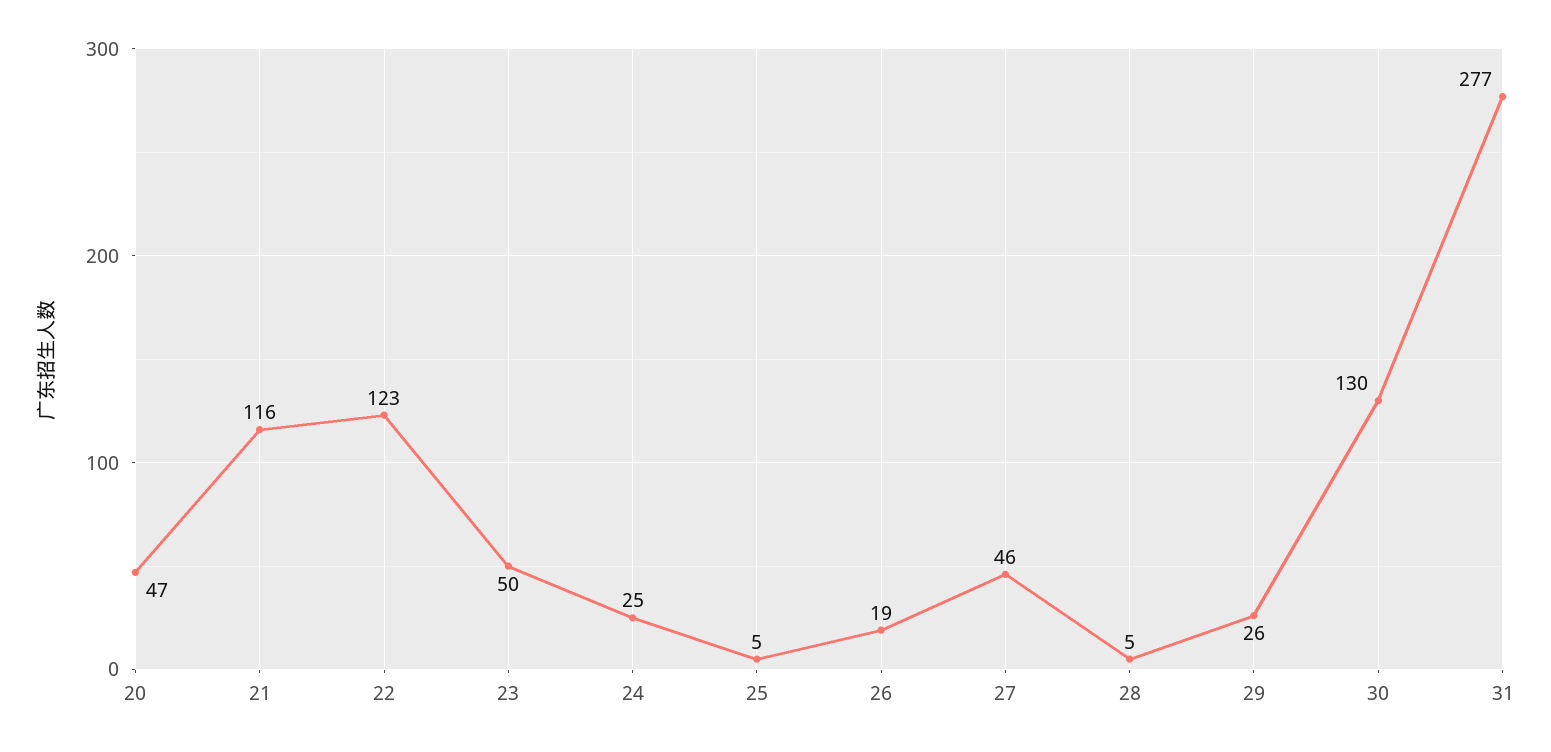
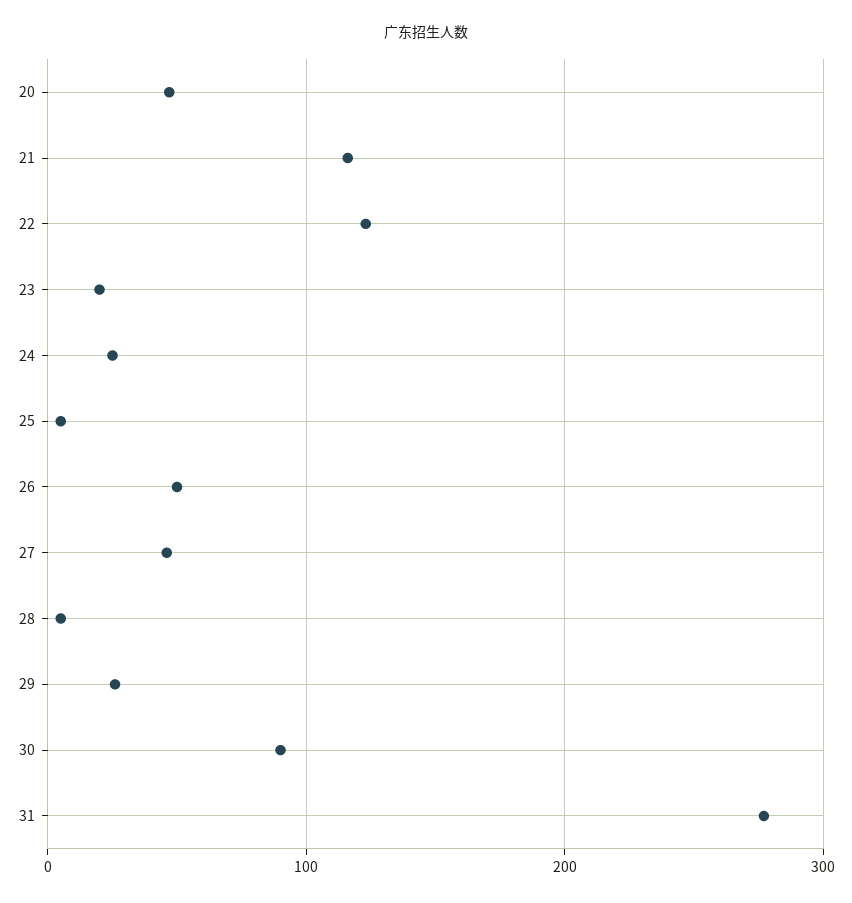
23: 50 -> 20
26: 19 -> 50
30: 130 -> 90

